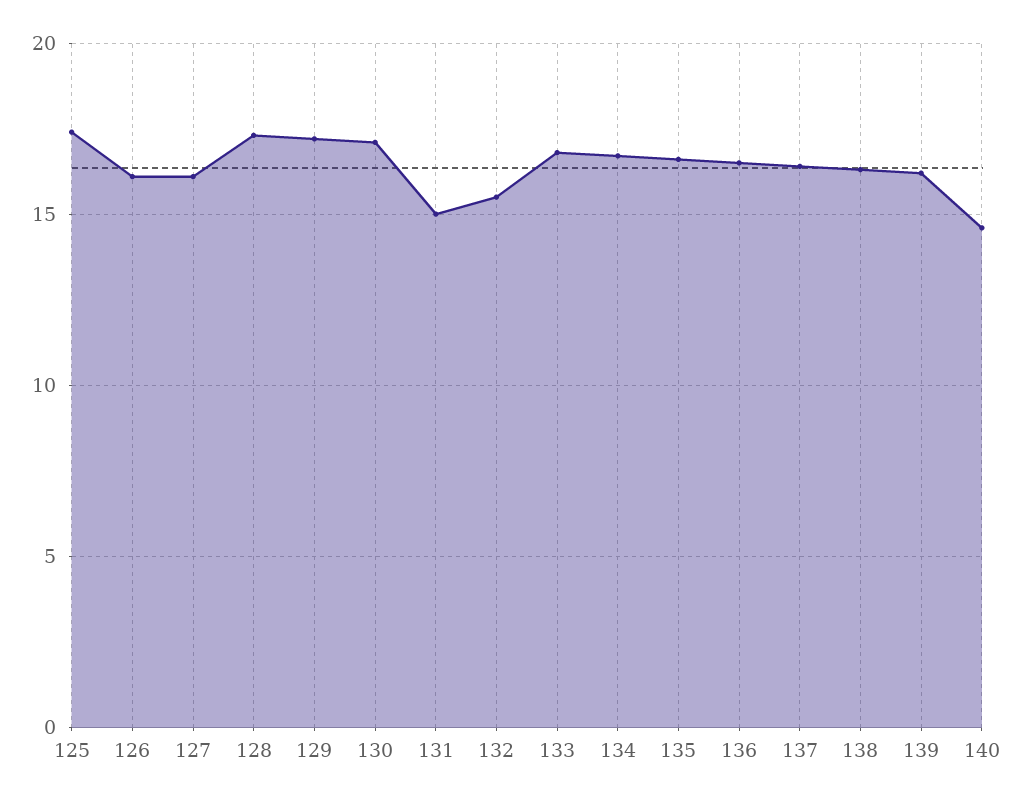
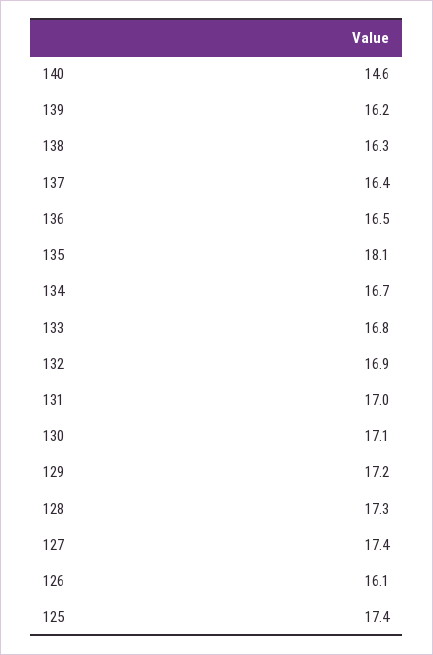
127: 16 -> 17.4
131: 15 -> 17
132: 15.5 -> 16.9
135: 16.5 -> 18.1

